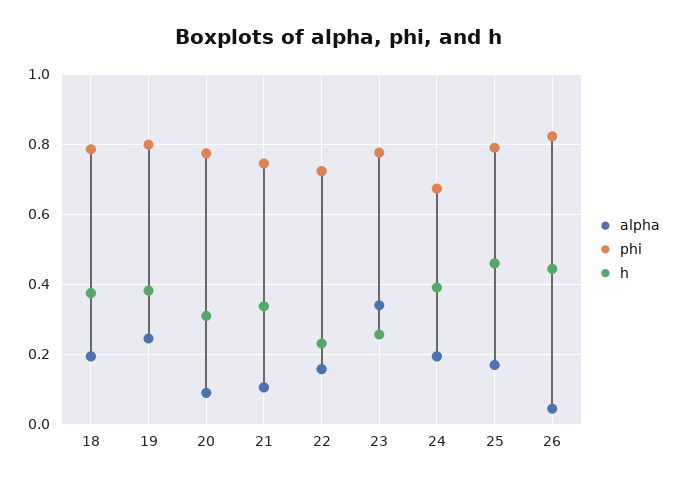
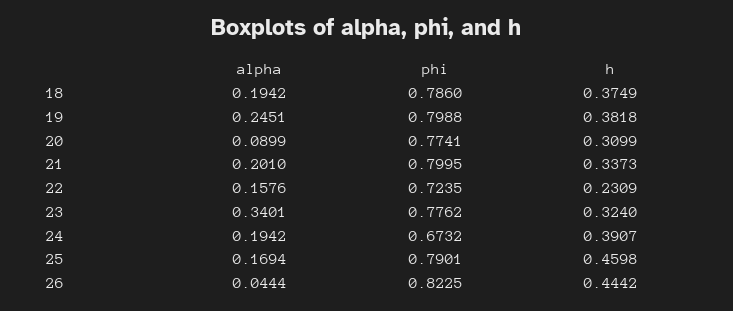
alpha, 21: 0.1 -> 0.201
phi, 21: 0.74 -> 0.7995
h, 23: 0.26 -> 0.324

